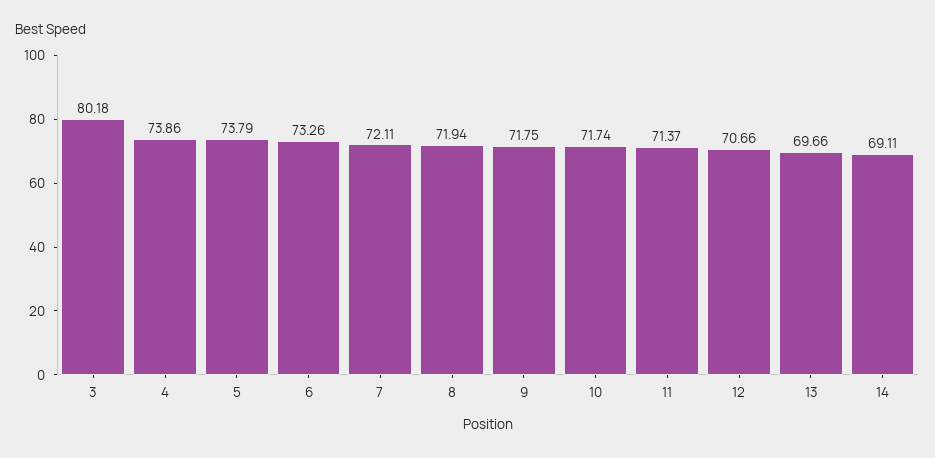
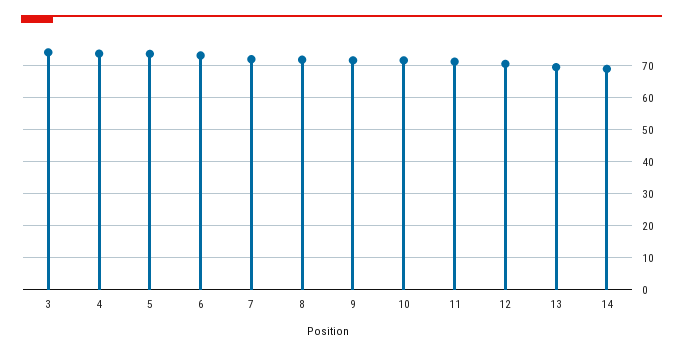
3: 80.18 -> 74

